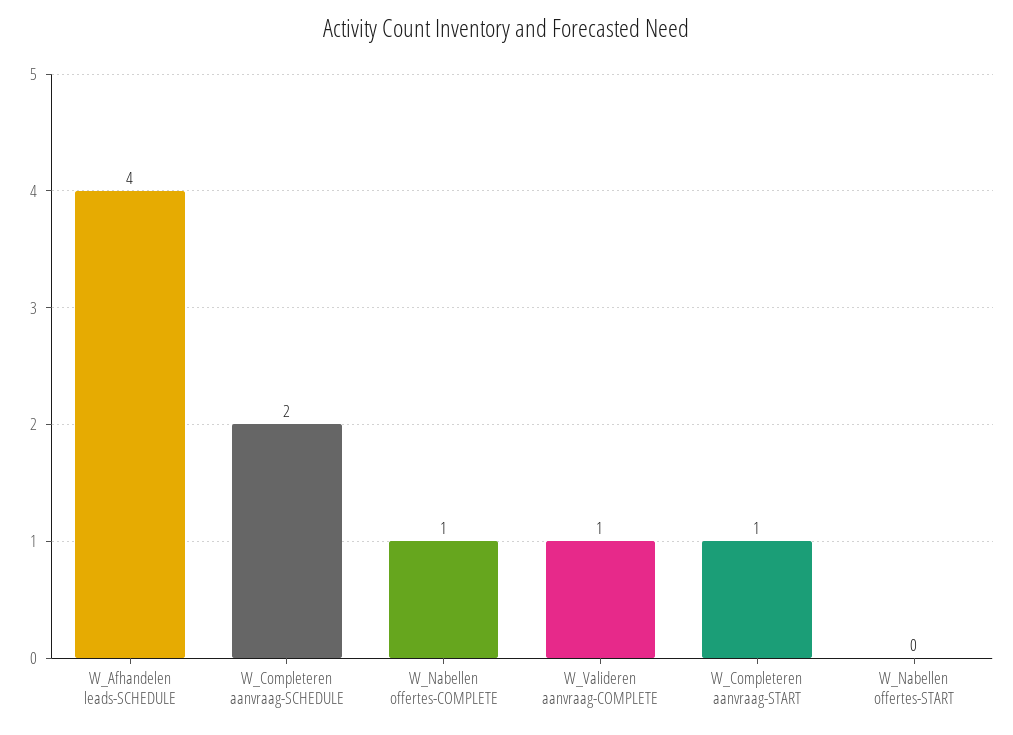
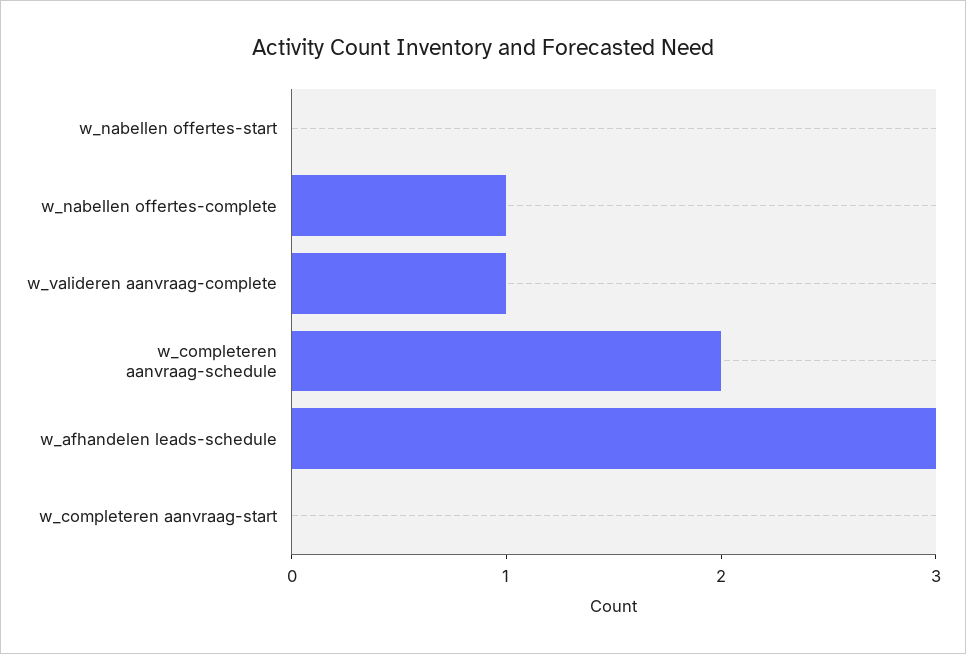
W_Afhandelen leads-SCHEDULE: 4 -> 3
W_Completeren aanvraag-START: 1 -> 0

